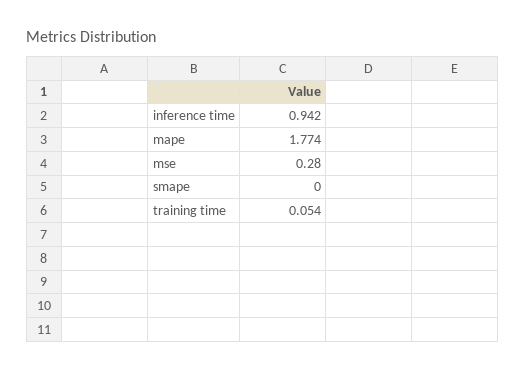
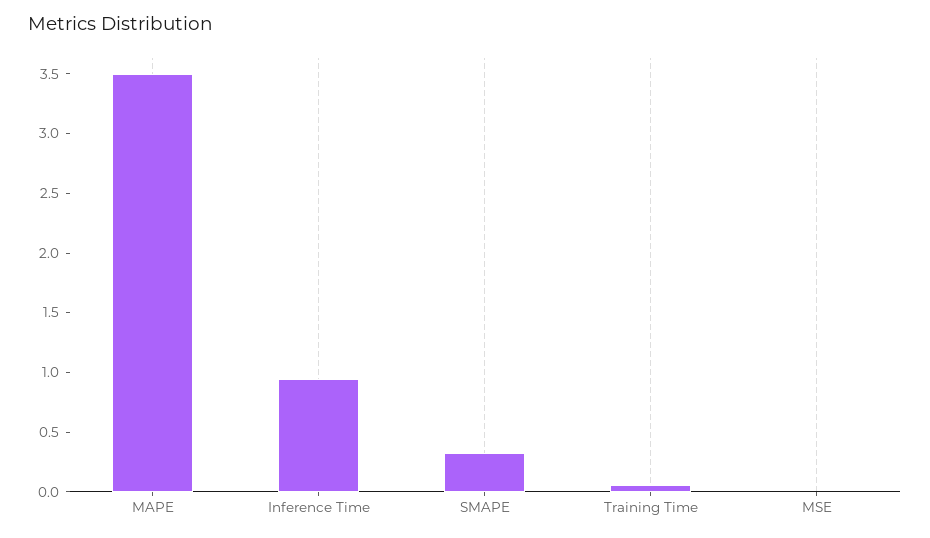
mape: 1.774 -> 3.5
mse: 0.28 -> 0
smape: 0 -> 0.3

